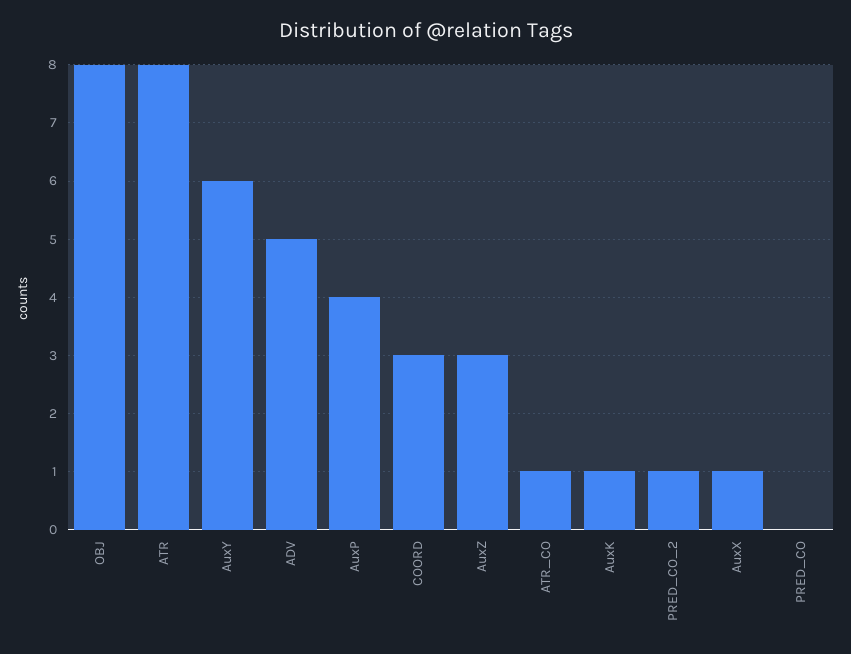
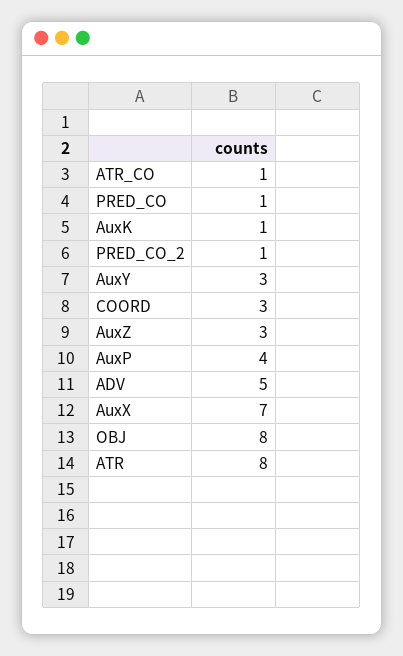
AuxY: 6 -> 3
AuxX: 1 -> 7
PRED_CO: 0 -> 1

